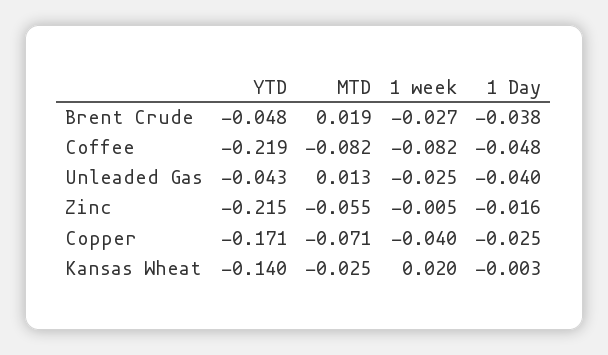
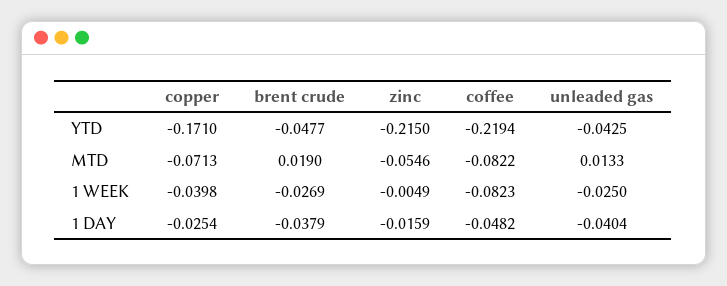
YTD, Kansas Wheat: -0.14 -> none
MTD, Kansas Wheat: -0.025 -> none
1 week, Kansas Wheat: 0.02 -> none
1 Day, Kansas Wheat: -0.003 -> none

